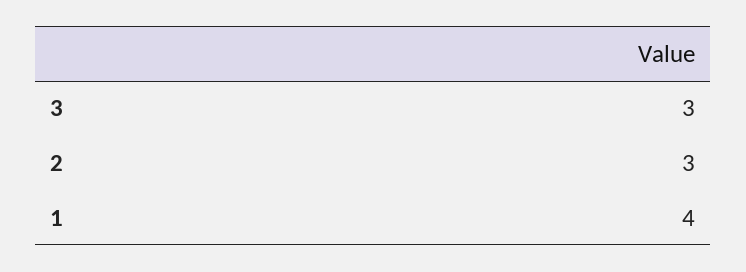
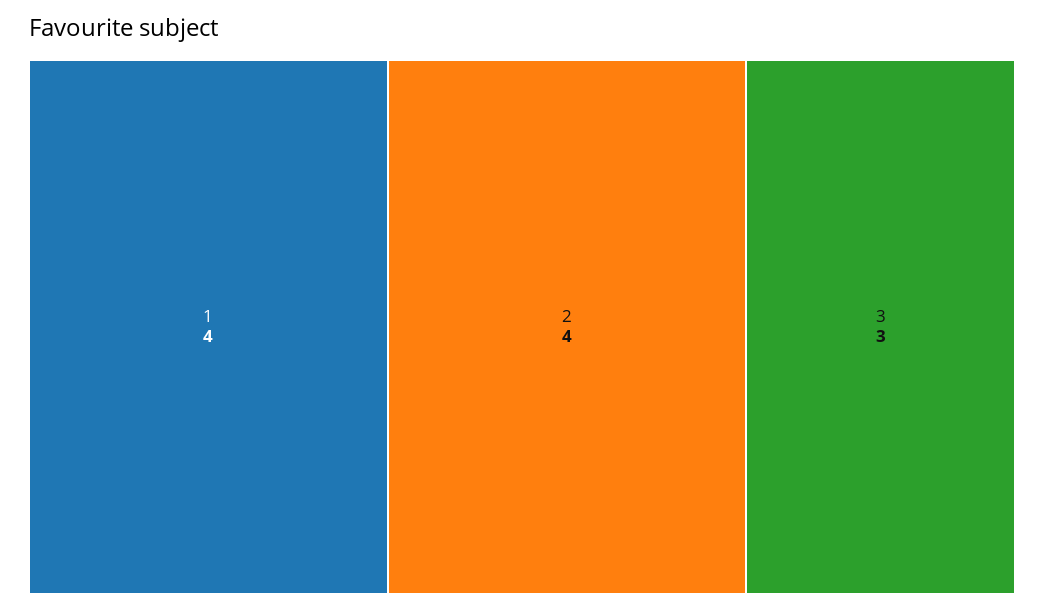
2: 3 -> 4

